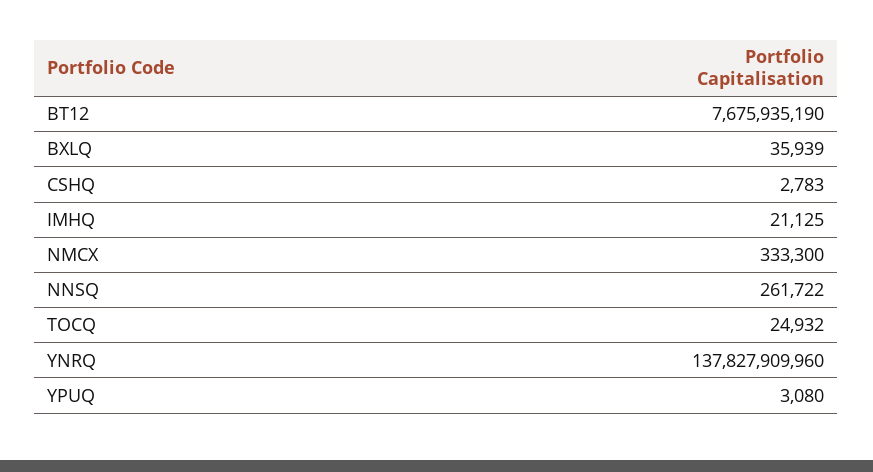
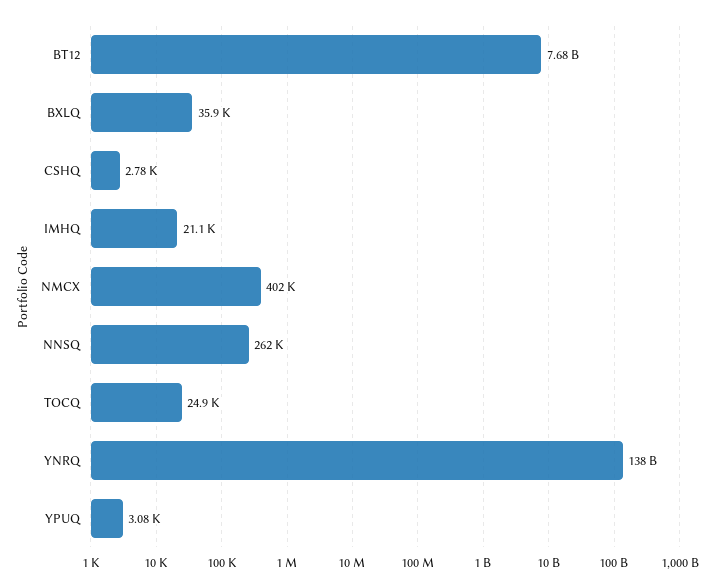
NMCX: 333300 -> 402000

